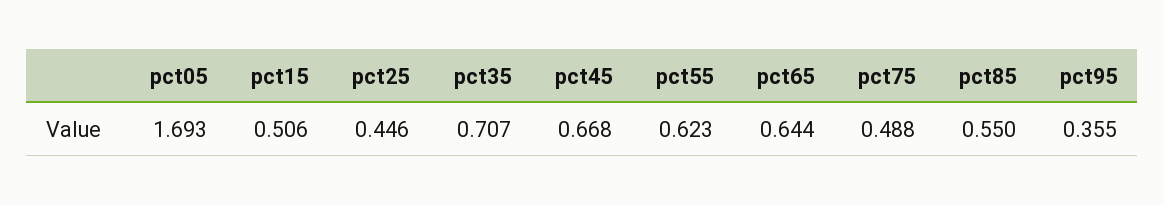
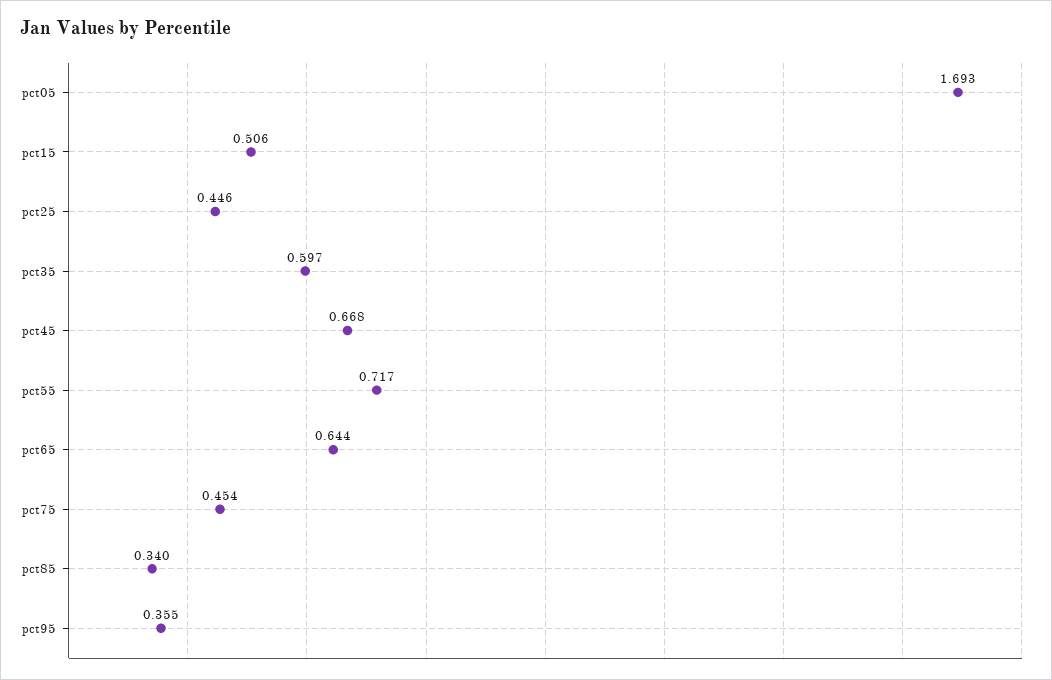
pct35: 0.707 -> 0.597
pct55: 0.623 -> 0.717
pct75: 0.488 -> 0.454
pct85: 0.55 -> 0.34

